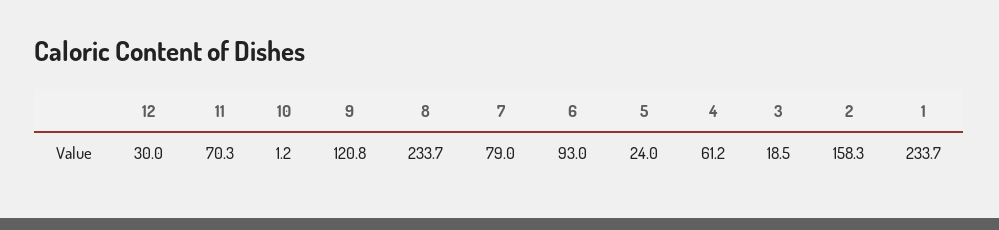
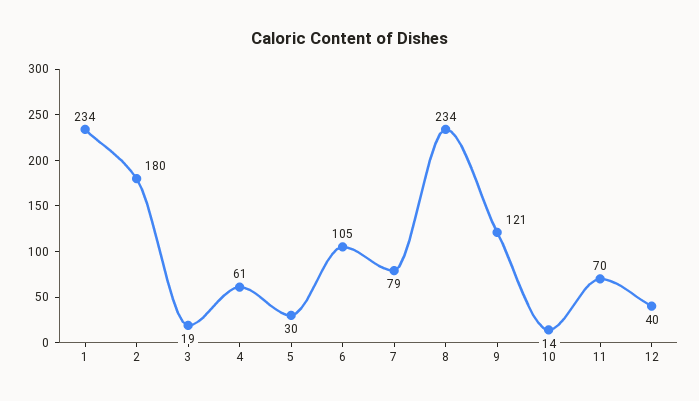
12: 30 -> 40
10: 1.2 -> 14
6: 93 -> 105
5: 24 -> 30
2: 158.3 -> 180

